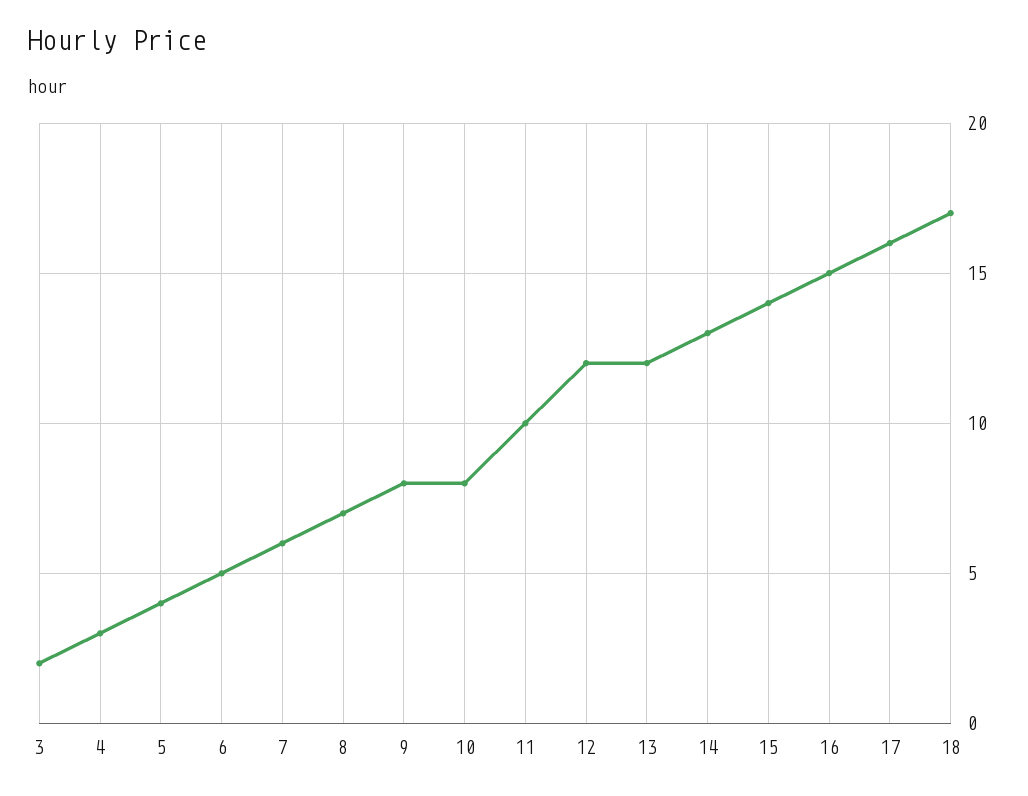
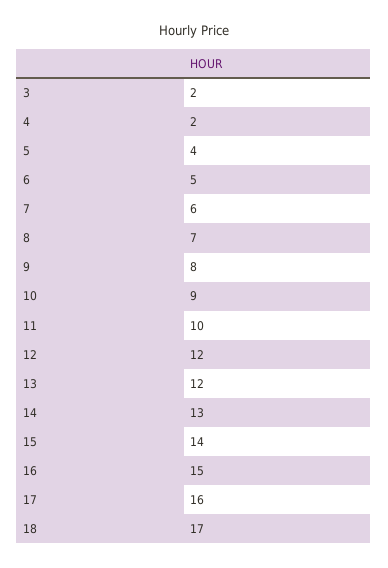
4: 3 -> 2
10: 8 -> 9

